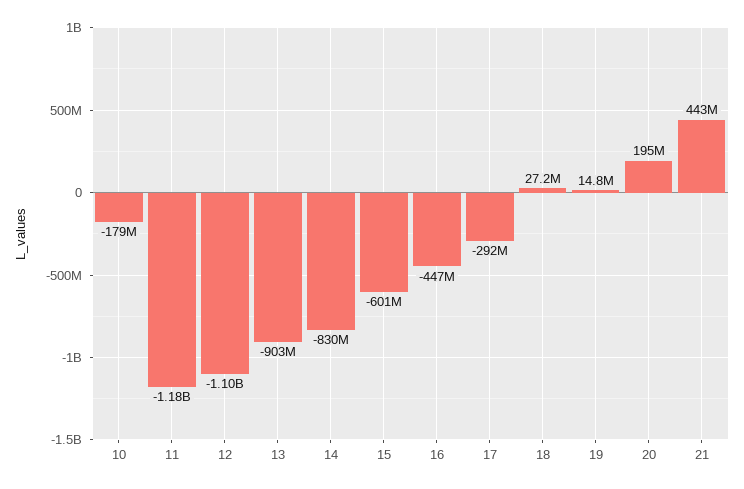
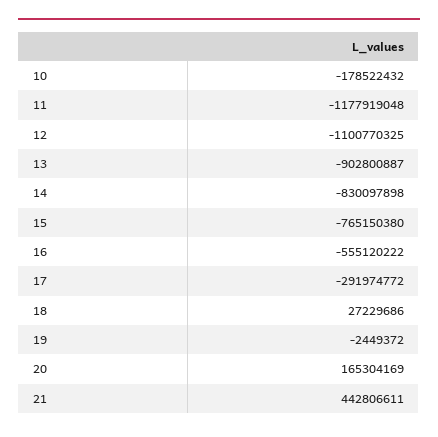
15: -601000000 -> -765150380
16: -447000000 -> -555120222
19: 14800000 -> -2449372
20: 195000000 -> 165304169

